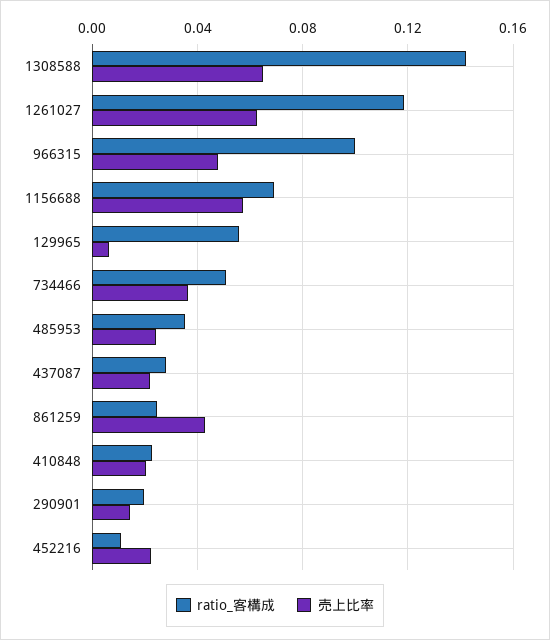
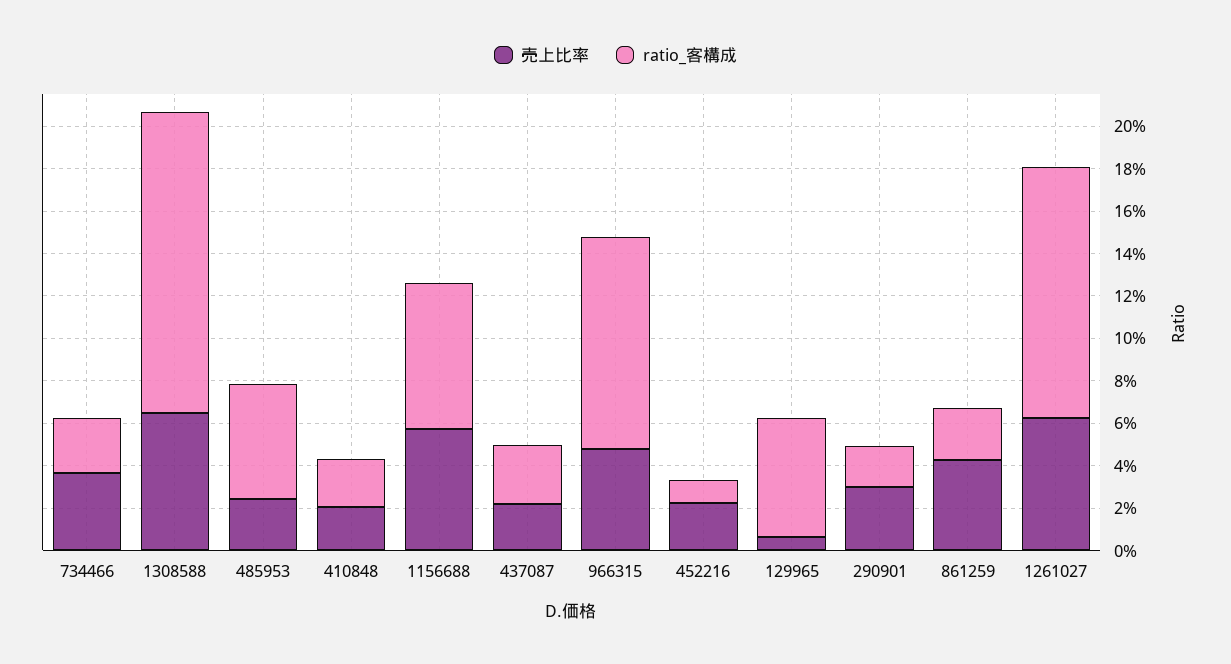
ratio_客構成, 734466: 0.05 -> 0.025
ratio_客構成, 485953: 0.035 -> 0.055
売上比率, 290901: 0.015 -> 0.03

